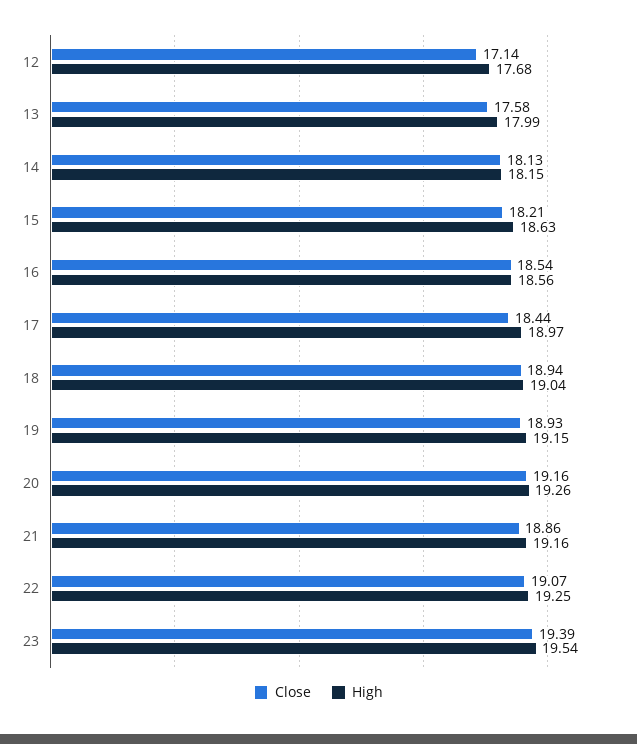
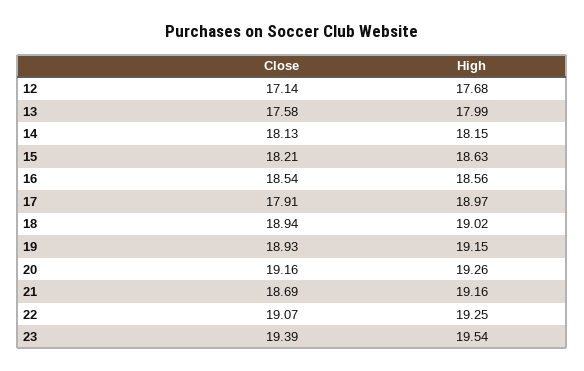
Close, 17: 18.44 -> 17.91
High, 18: 19.04 -> 19.02
Close, 21: 18.86 -> 18.69

